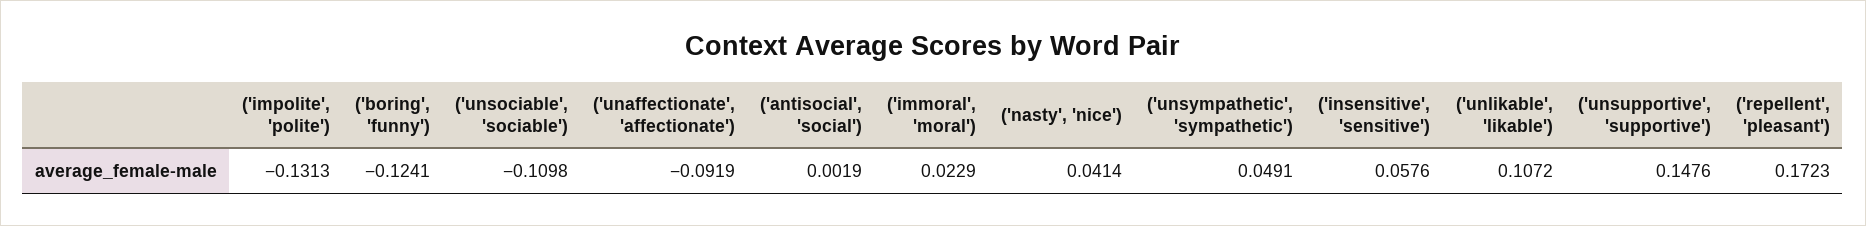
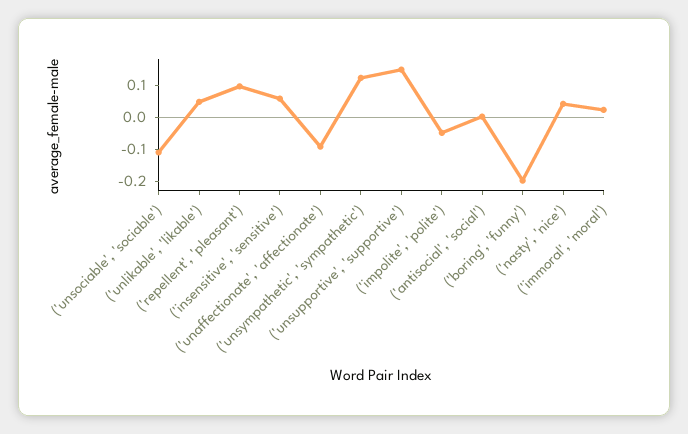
('impolite', 'polite'): -0.1313 -> -0.05
('boring', 'funny'): -0.1241 -> -0.2
('unsympathetic', 'sympathetic'): 0.0491 -> 0.125
('unlikable', 'likable'): 0.1072 -> 0.05
('repellent', 'pleasant'): 0.1723 -> 0.1

